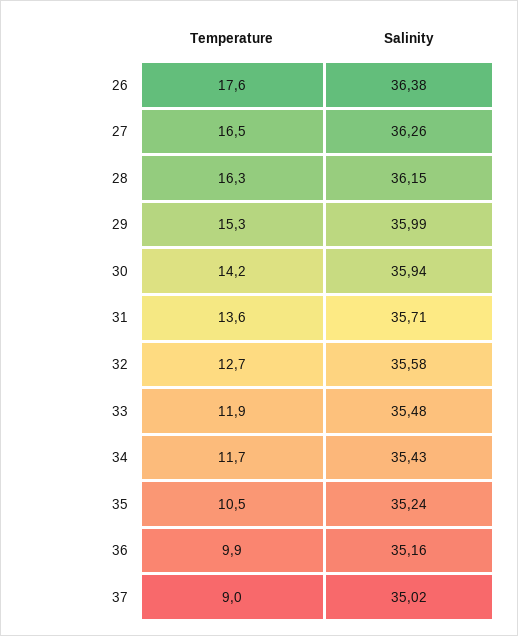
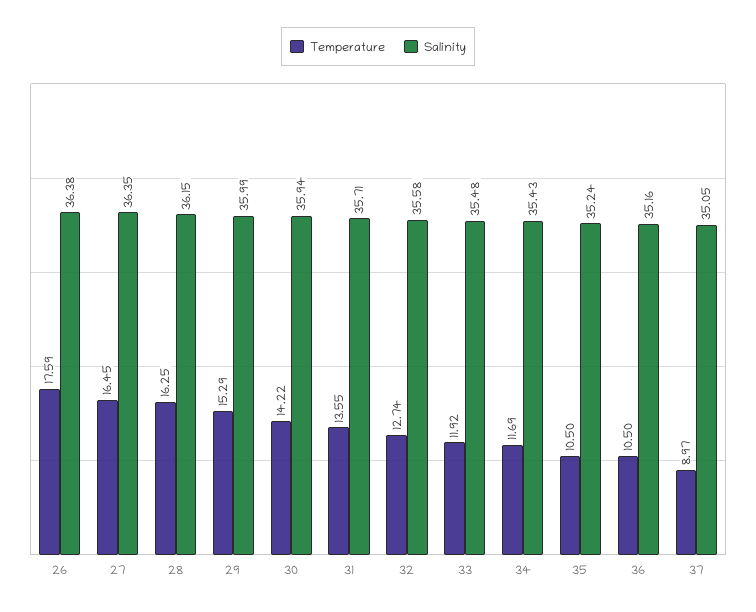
Salinity, 27: 36.26 -> 36.35
Temperature, 36: 9.9 -> 10.5
Salinity, 37: 35.02 -> 35.05

